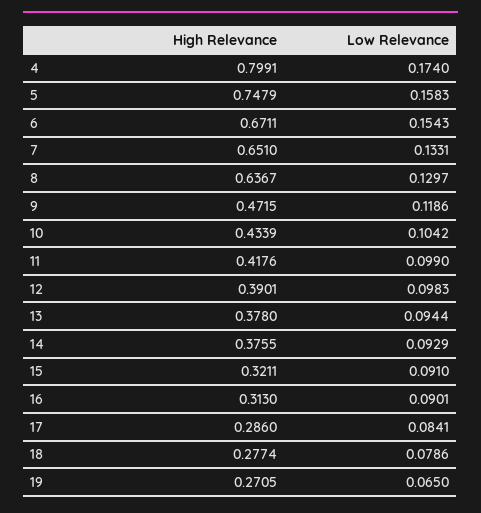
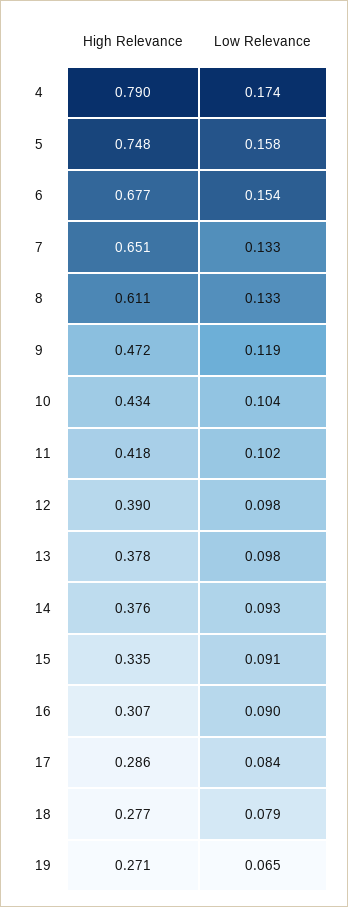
High Relevance, 4: 0.7991 -> 0.79
High Relevance, 6: 0.6711 -> 0.677
High Relevance, 8: 0.6367 -> 0.611
Low Relevance, 8: 0.1297 -> 0.133
Low Relevance, 11: 0.099 -> 0.102
Low Relevance, 13: 0.0944 -> 0.098
High Relevance, 15: 0.3211 -> 0.335
High Relevance, 16: 0.313 -> 0.307

